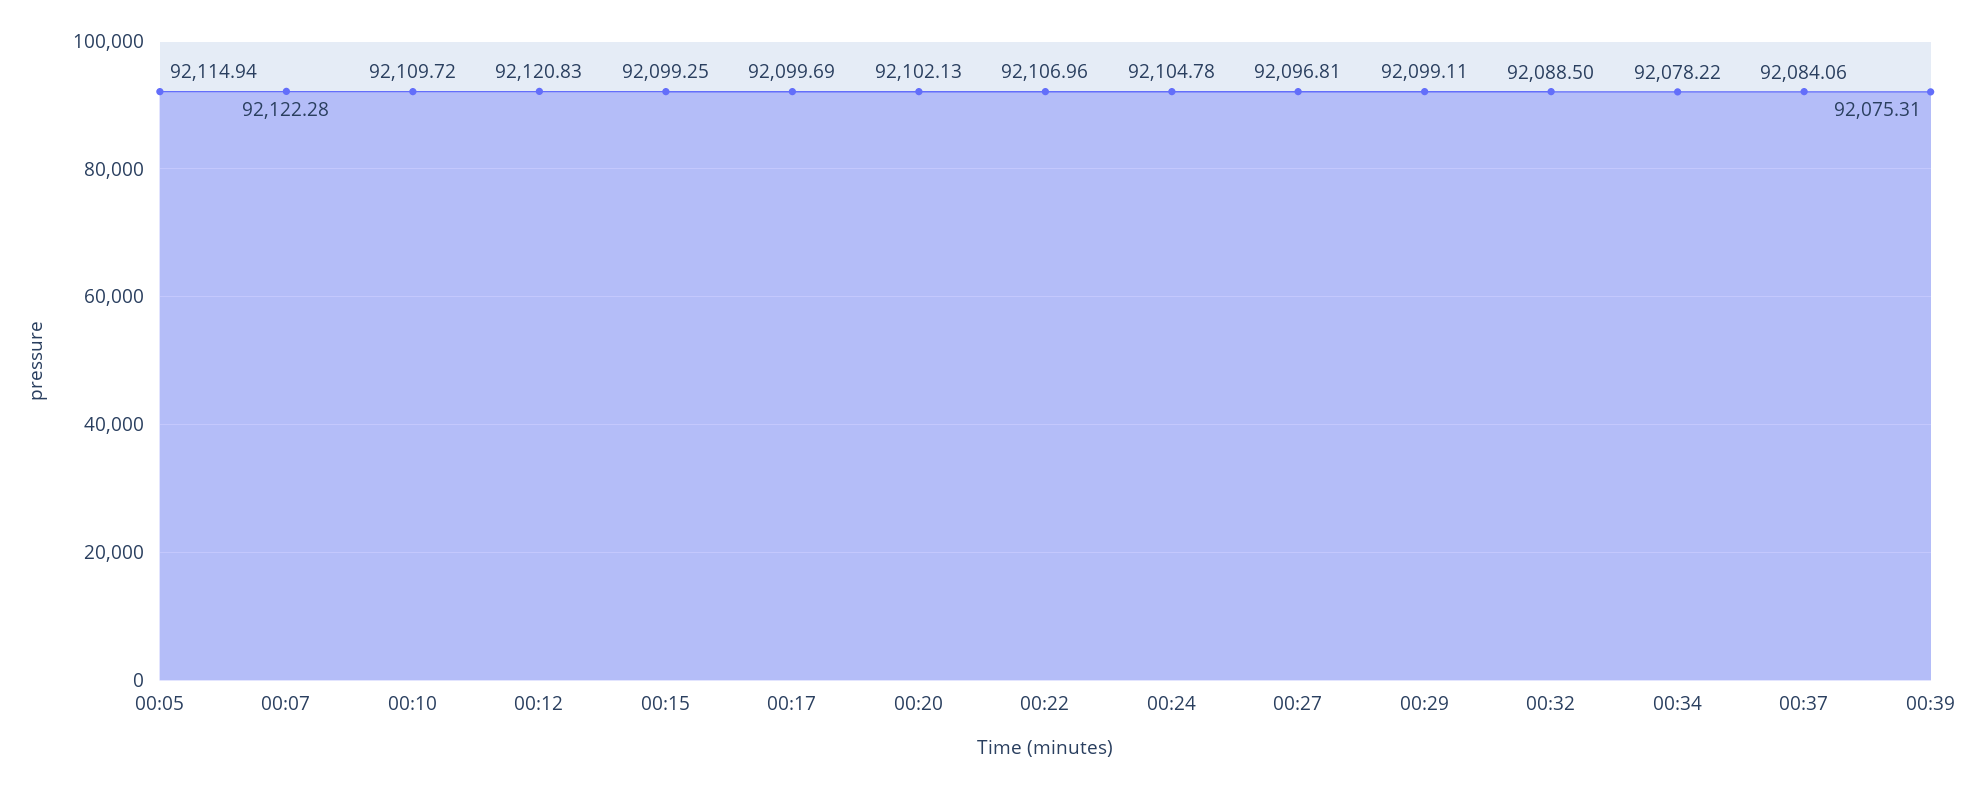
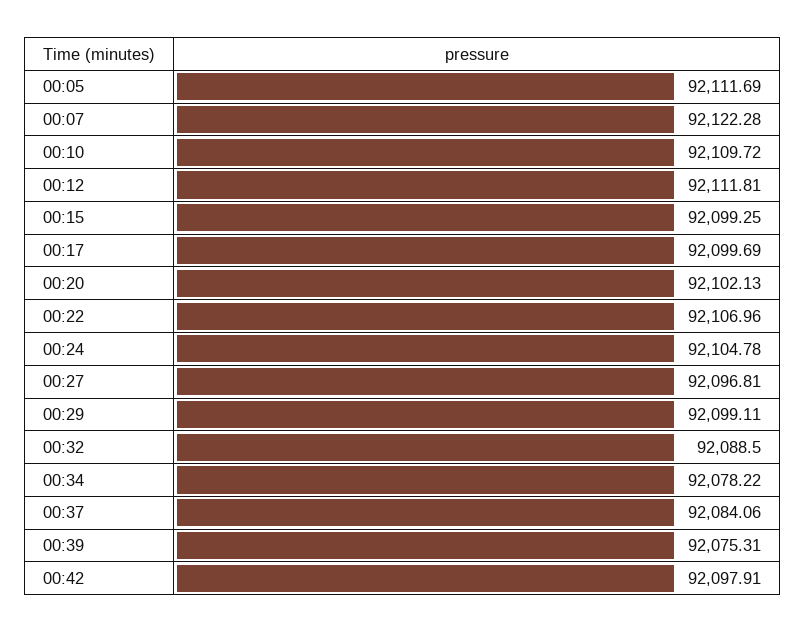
00:05: 92114.94 -> 92111.69
00:12: 92120.83 -> 92111.81
00:42: none -> 92097.91

